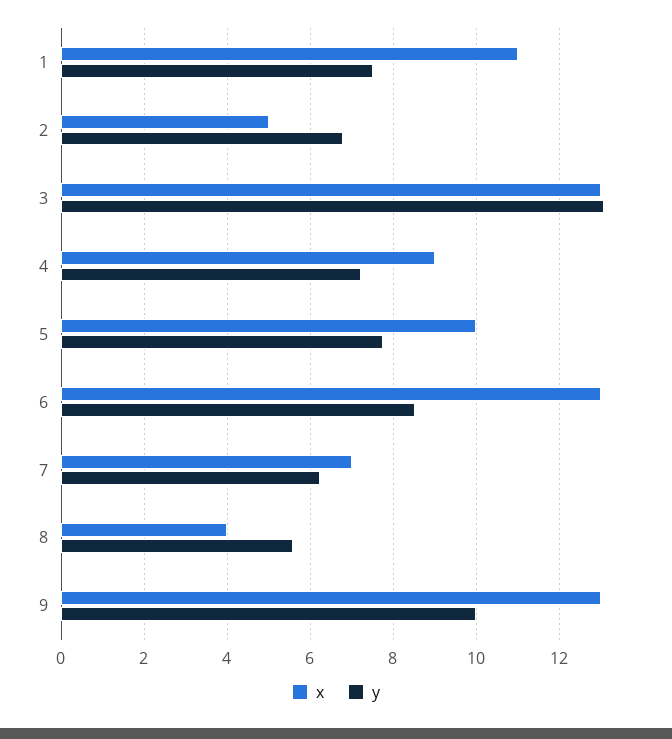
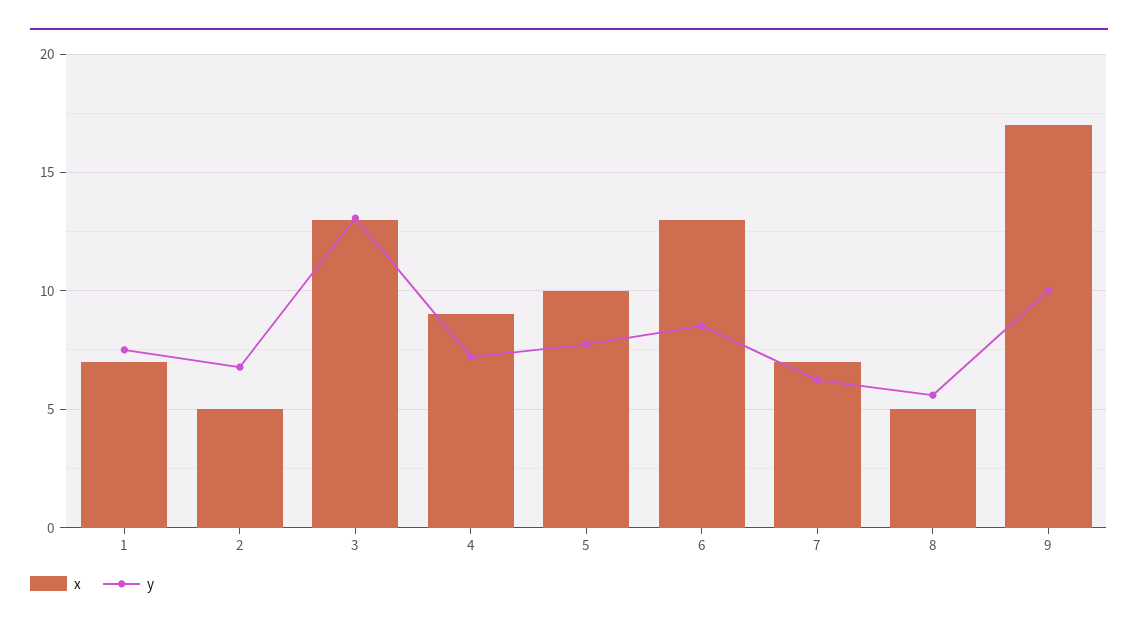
x, 1: 11 -> 7
x, 8: 4 -> 5
x, 9: 13 -> 17

